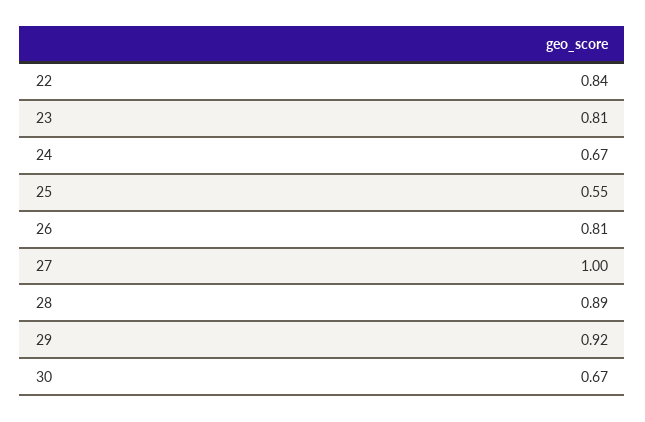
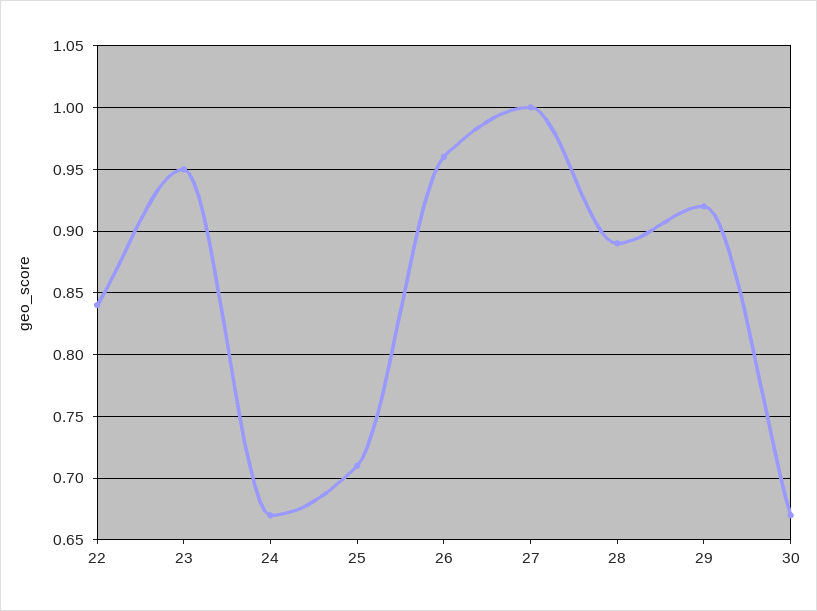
23: 0.81 -> 0.95
25: 0.55 -> 0.71
26: 0.81 -> 0.96

